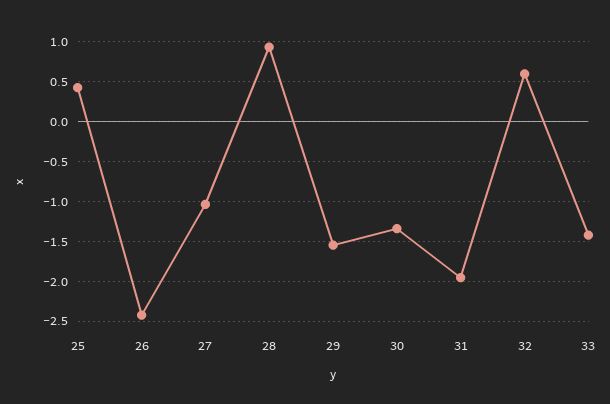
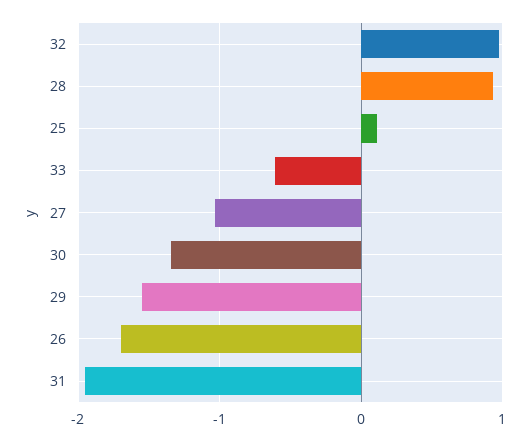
25: 0.4 -> 0.1
26: -2.4 -> -1.7
32: 0.6 -> 1
33: -1.4 -> -0.6

